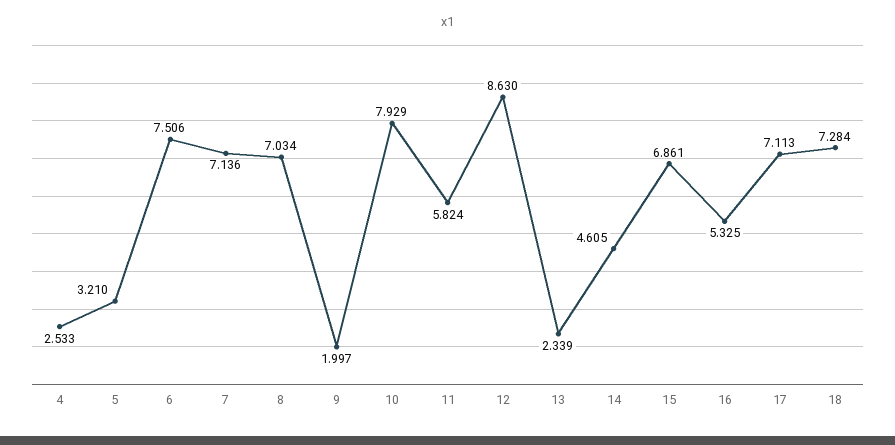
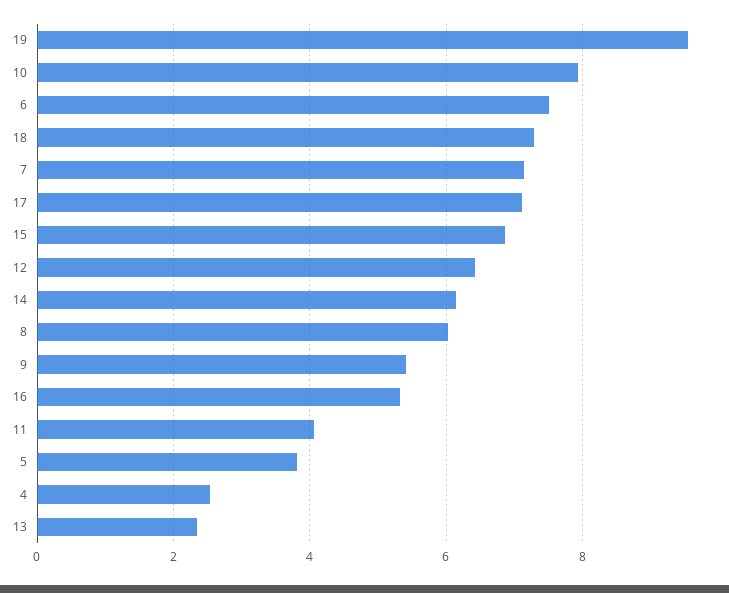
5: 3.21 -> 3.8
8: 7.034 -> 6
9: 1.997 -> 5.4
11: 5.824 -> 4
12: 8.63 -> 6.4
14: 4.605 -> 6.2
19: none -> 9.6

